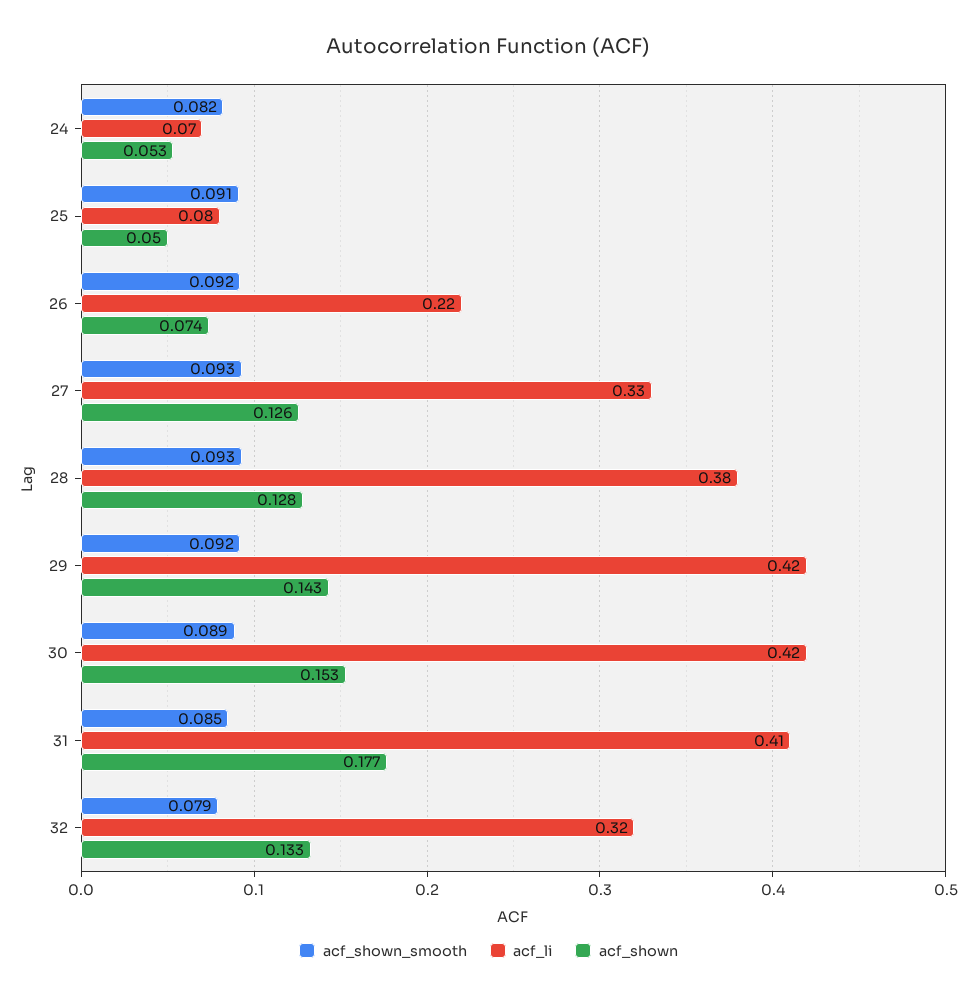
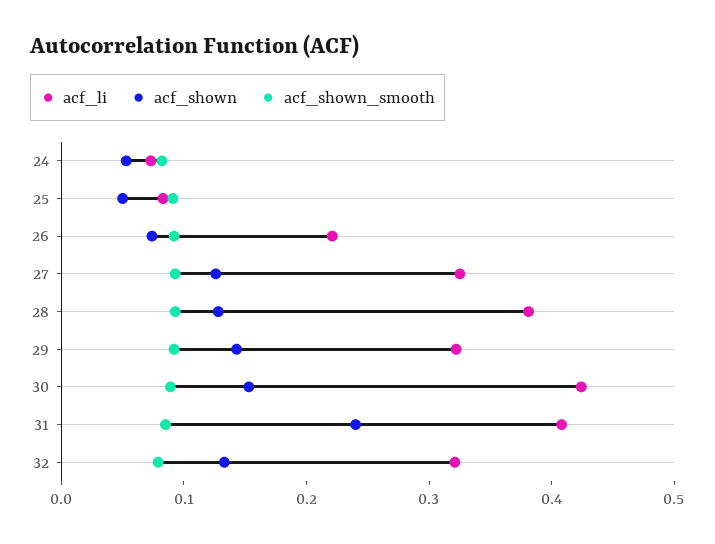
acf_li, 29: 0.42 -> 0.32
acf_shown, 31: 0.177 -> 0.24

